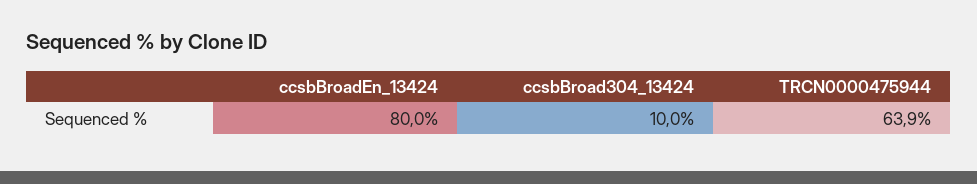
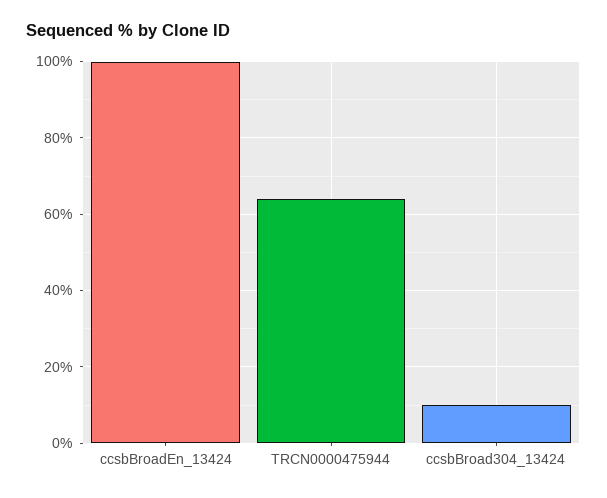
ccsbBroadEn_13424: 80 -> 100

